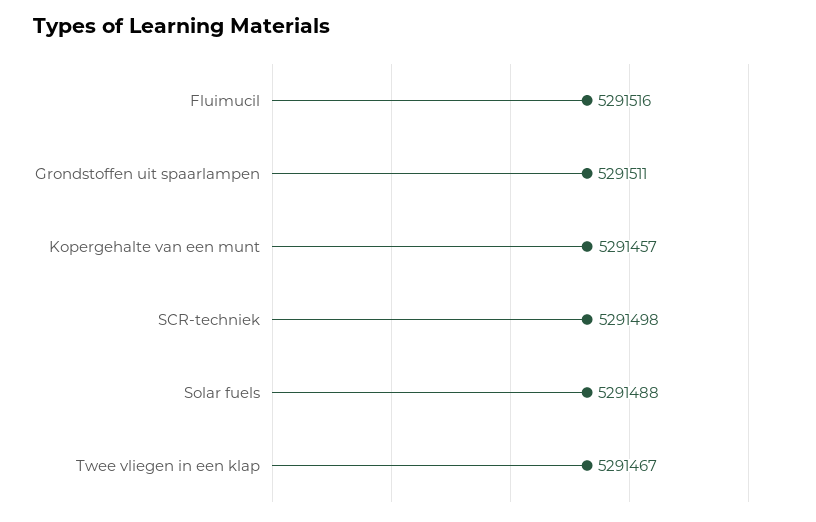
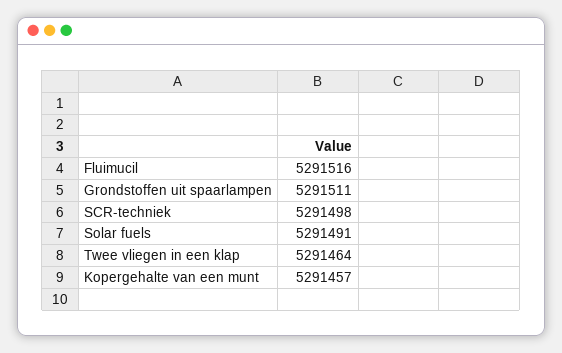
Solar fuels: 5291488 -> 5291491
Twee vliegen in een klap: 5291467 -> 5291464

